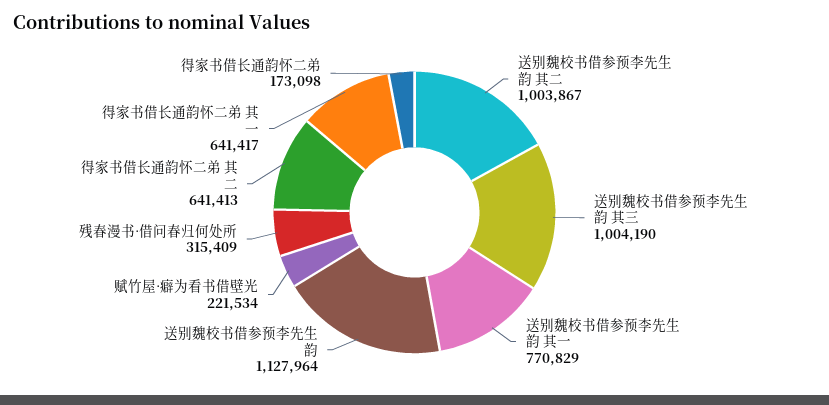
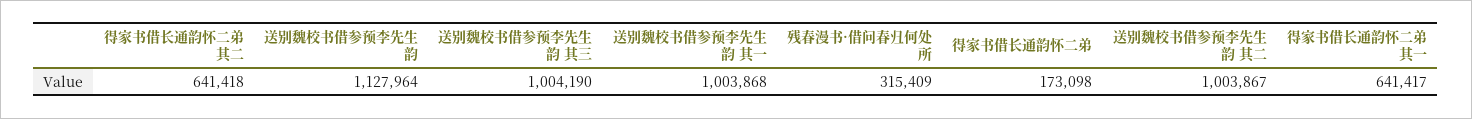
送别魏校书借参预李先生韵 其一: 770829 -> 1003868
赋竹屋·癖为看书借壁光: 221534 -> none
得家书借长通韵怀二弟 其二: 641413 -> 641418

